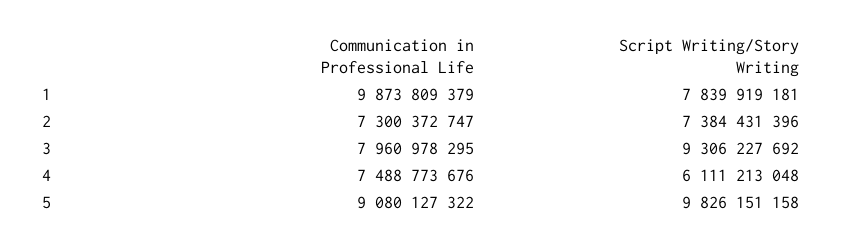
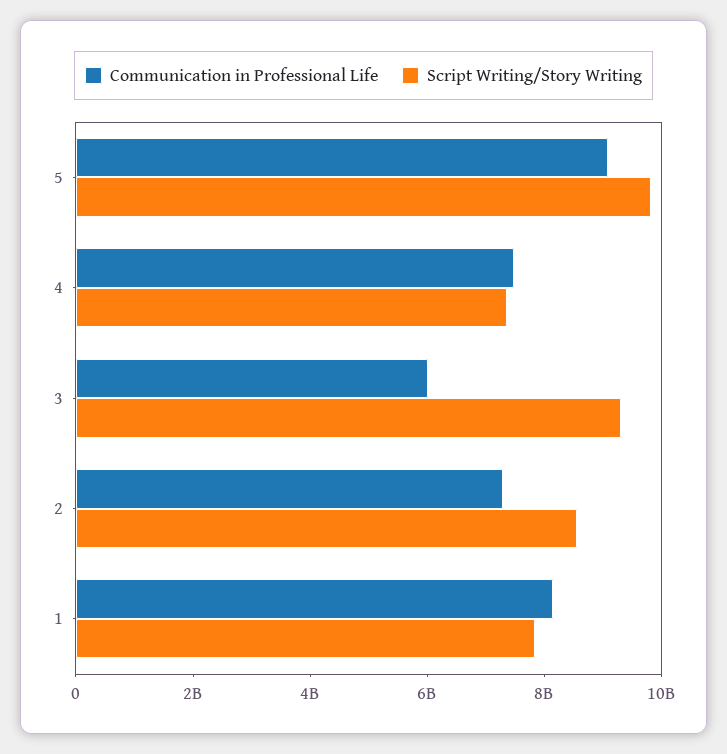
Communication in Professional Life, 1: 9873809379 -> 8000000000
Script Writing/Story Writing, 2: 7384431396 -> 8500000000
Communication in Professional Life, 3: 7960978295 -> 6000000000
Script Writing/Story Writing, 4: 6111213048 -> 7500000000

